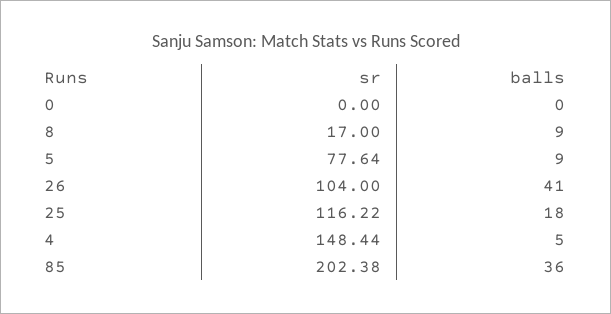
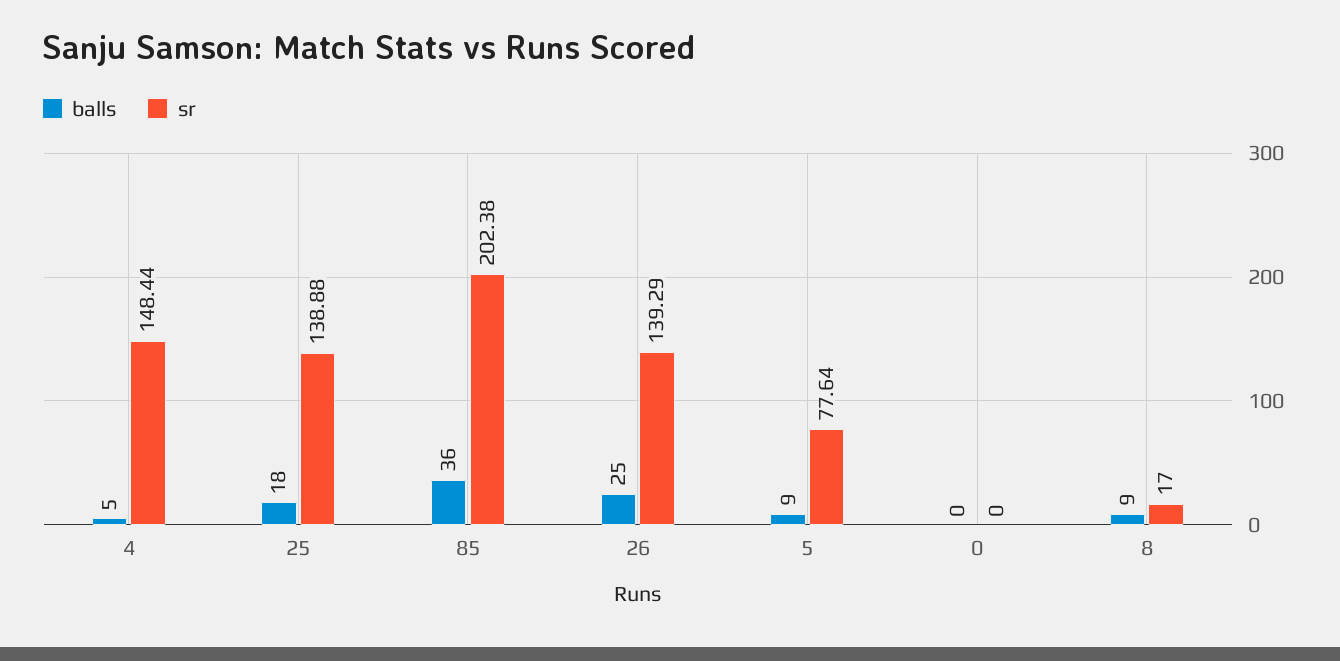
sr, 26: 104 -> 139.29
balls, 26: 41 -> 25
sr, 25: 116.22 -> 138.88

